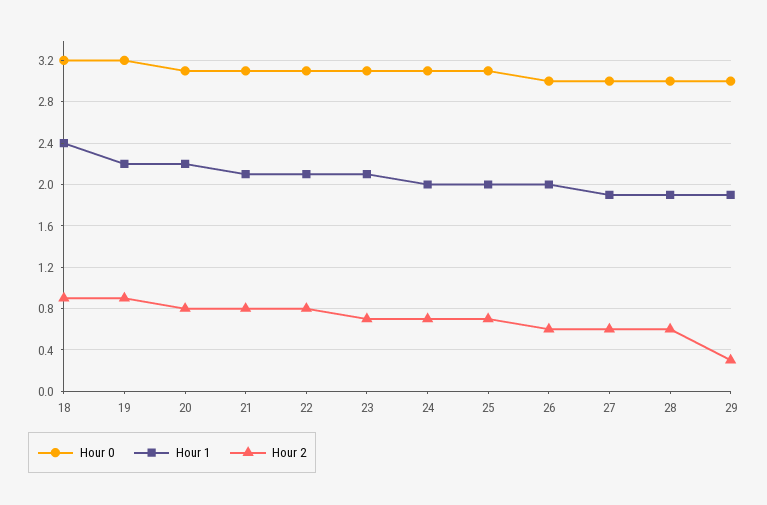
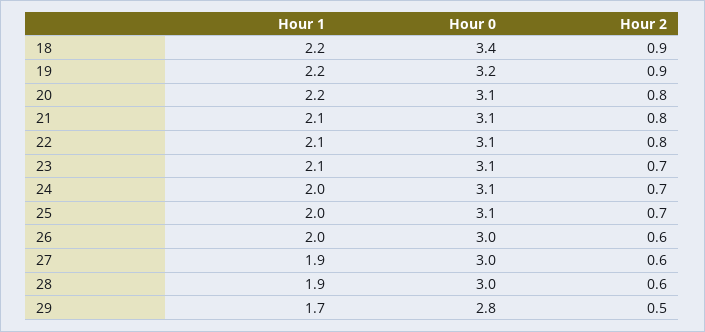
Hour 0, 18: 3.2 -> 3.4
Hour 1, 18: 2.4 -> 2.2
Hour 0, 29: 3 -> 2.8
Hour 1, 29: 1.9 -> 1.7
Hour 2, 29: 0.3 -> 0.5

